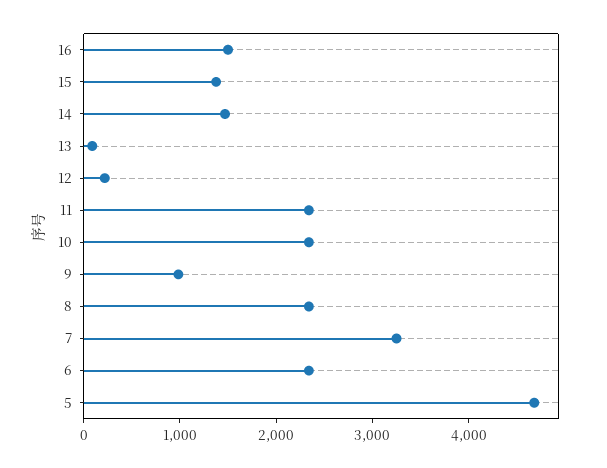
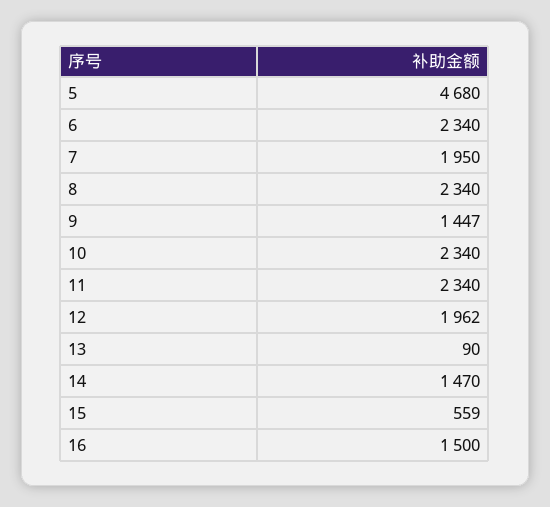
15: 1400 -> 559
12: 200 -> 1962
9: 1000 -> 1447
7: 3200 -> 1950

